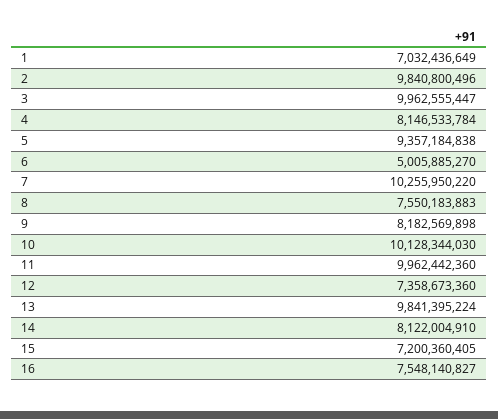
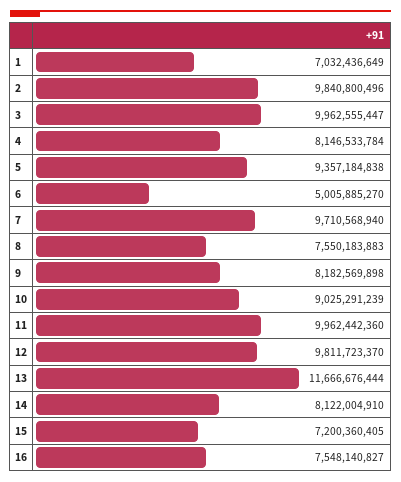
7: 10255950220 -> 9710568940
10: 10128344030 -> 9025291239
12: 7358673360 -> 9811723370
13: 9841395224 -> 11666676444

